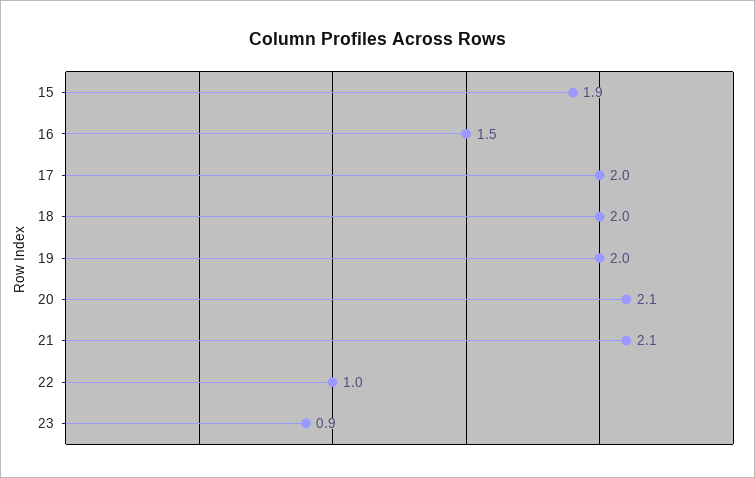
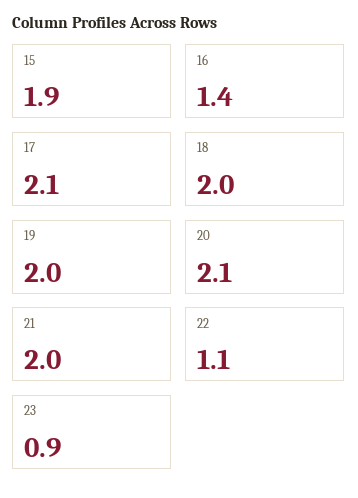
16: 1.5 -> 1.4
17: 2 -> 2.1
21: 2.1 -> 2
22: 1 -> 1.1

